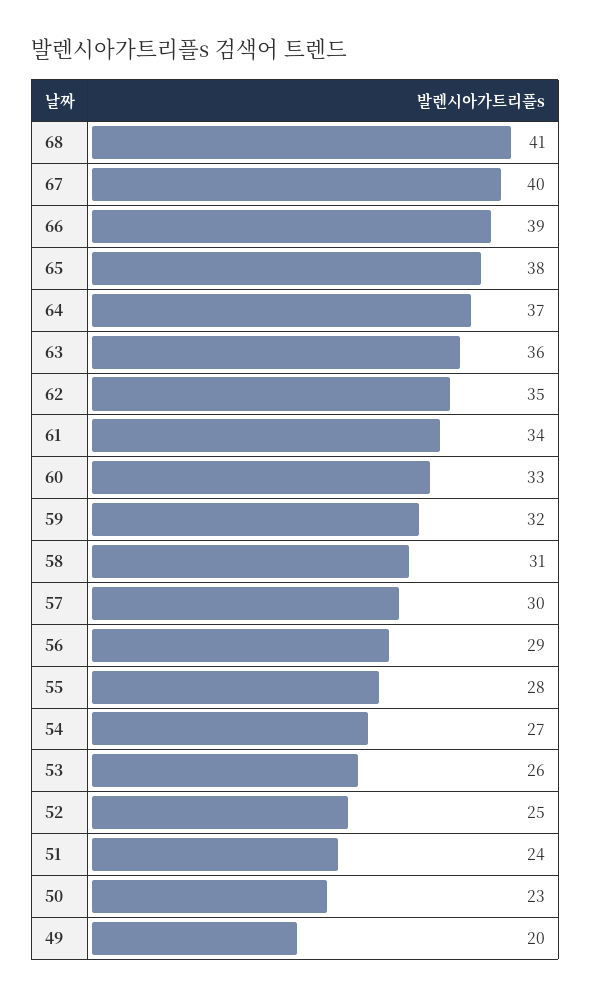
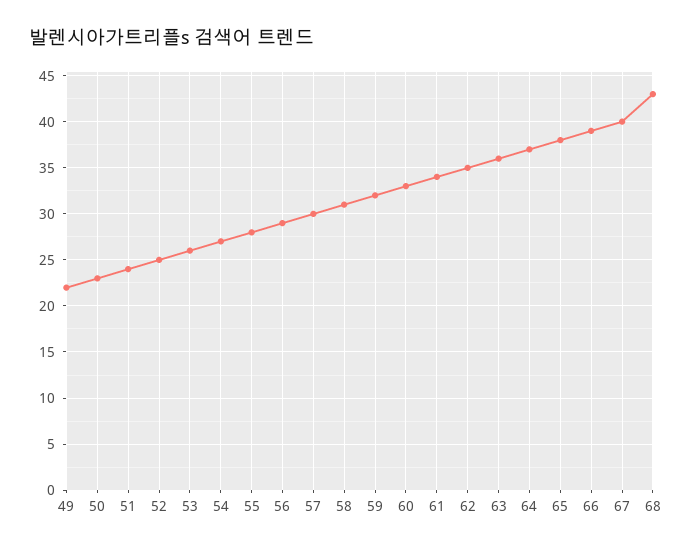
68: 41 -> 43
49: 20 -> 22

